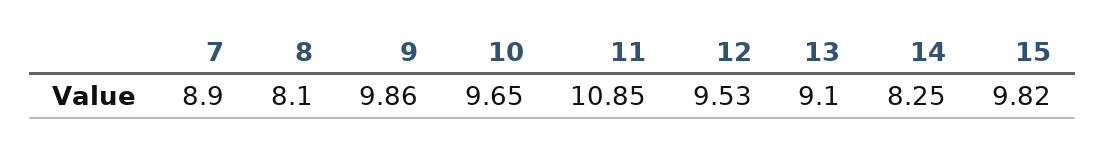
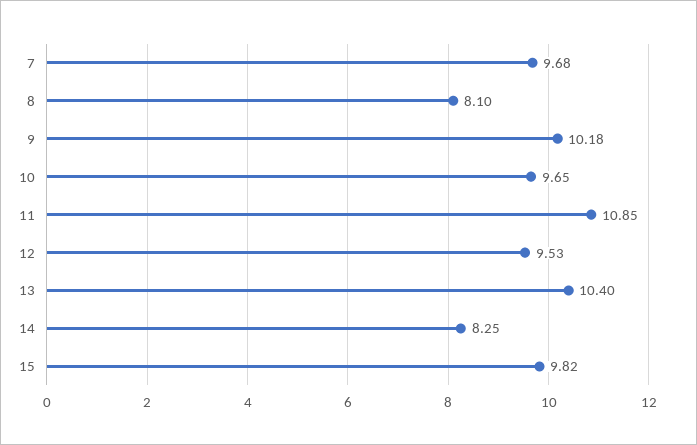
7: 8.9 -> 9.68
9: 9.86 -> 10.18
13: 9.1 -> 10.4

